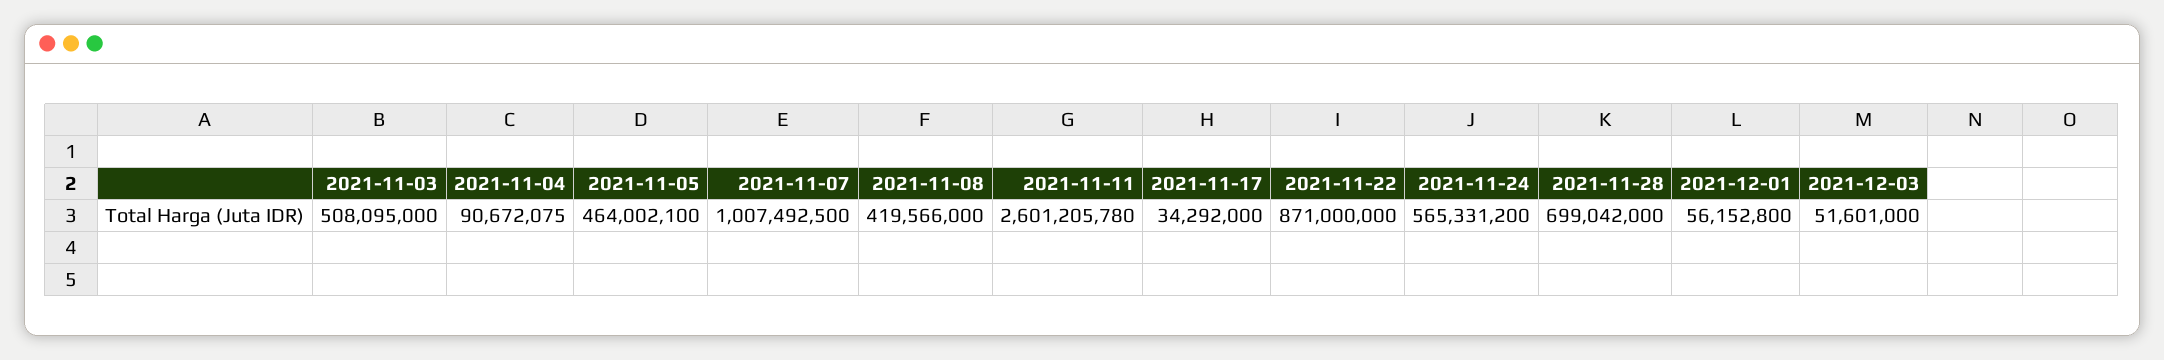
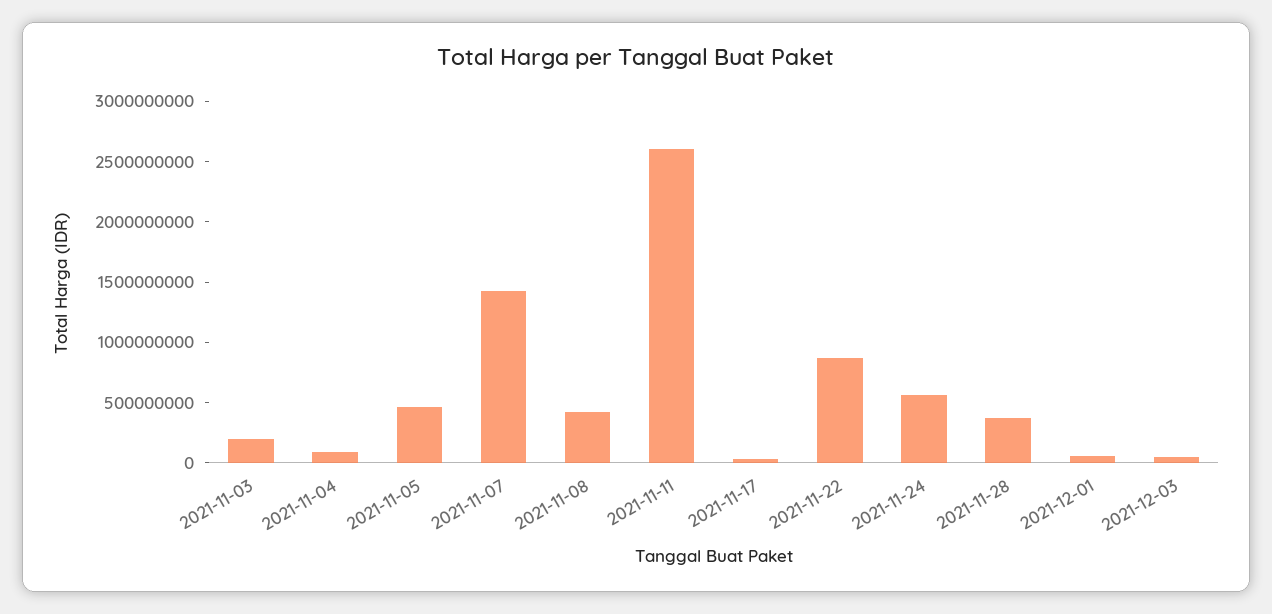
2021-11-03: 508095000 -> 200000000
2021-11-07: 1007492500 -> 1400000000
2021-11-28: 699042000 -> 400000000

